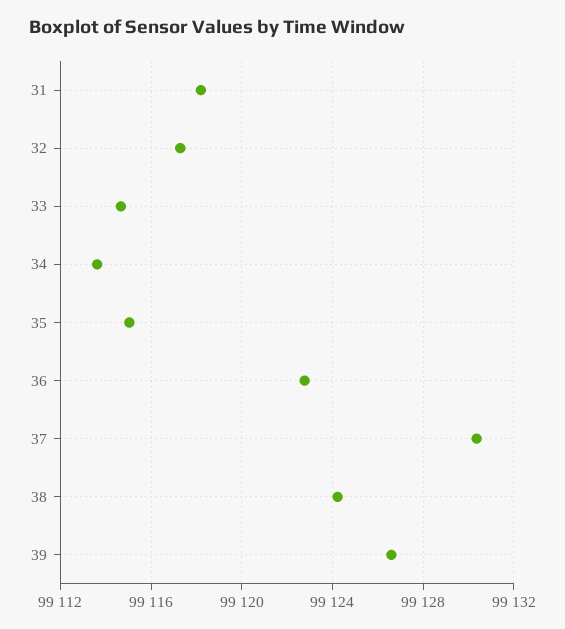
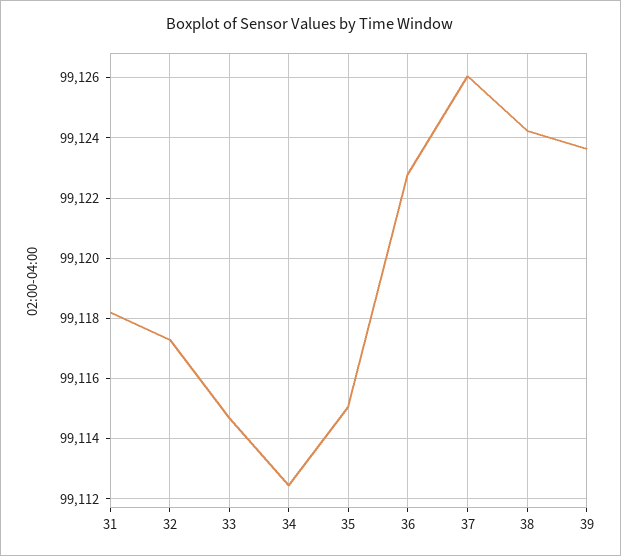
34: 99113.5 -> 99112.4
37: 99130.5 -> 99126
39: 99126.5 -> 99123.6

